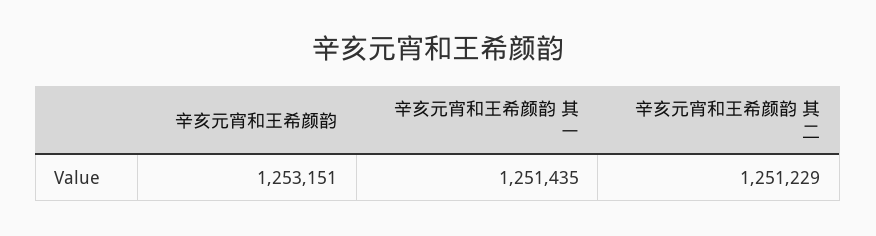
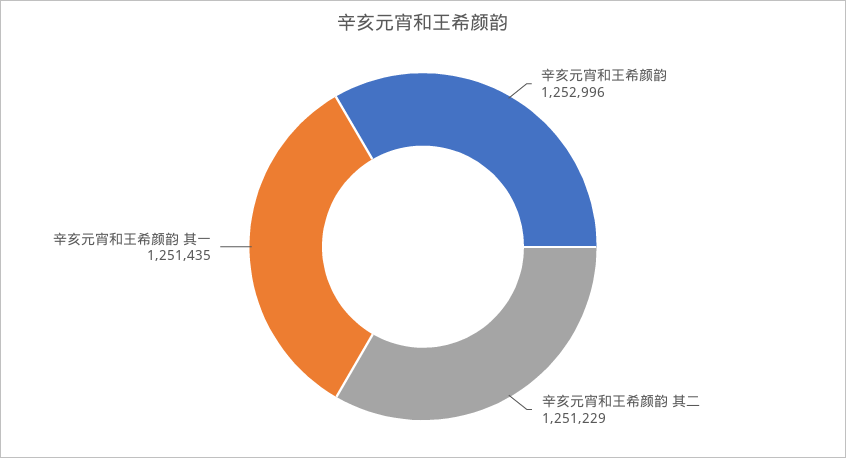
辛亥元宵和王希颜韵: 1253151 -> 1252996

